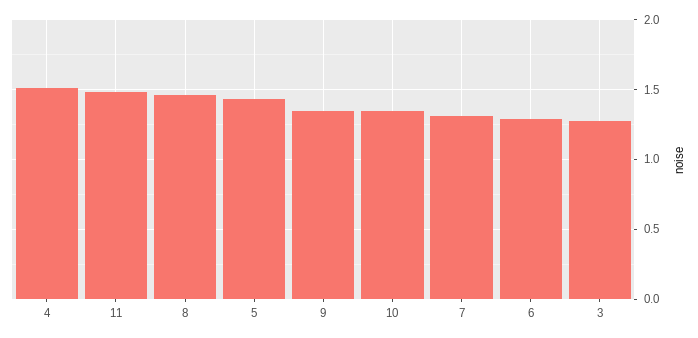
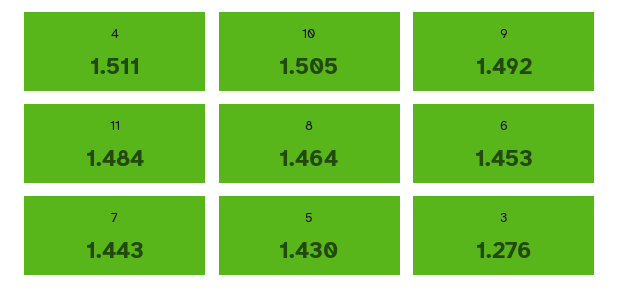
9: 1.35 -> 1.492
10: 1.35 -> 1.505
7: 1.3 -> 1.443
6: 1.3 -> 1.453

